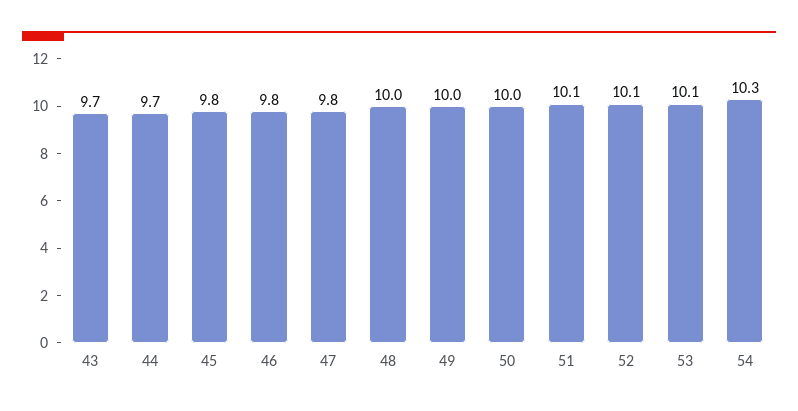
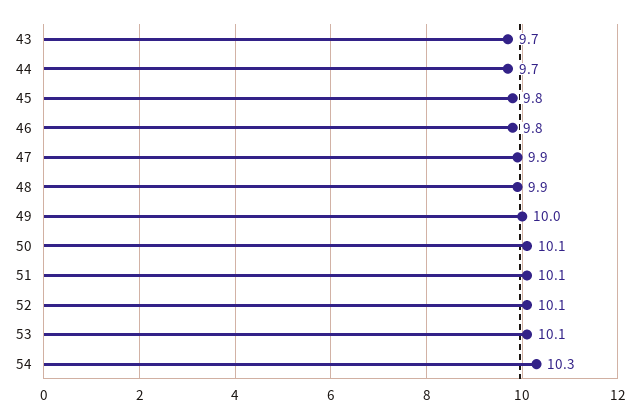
47: 9.8 -> 9.9
48: 10 -> 9.9
50: 10 -> 10.1

